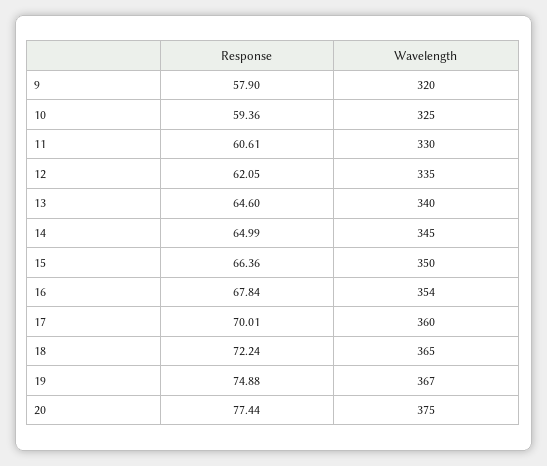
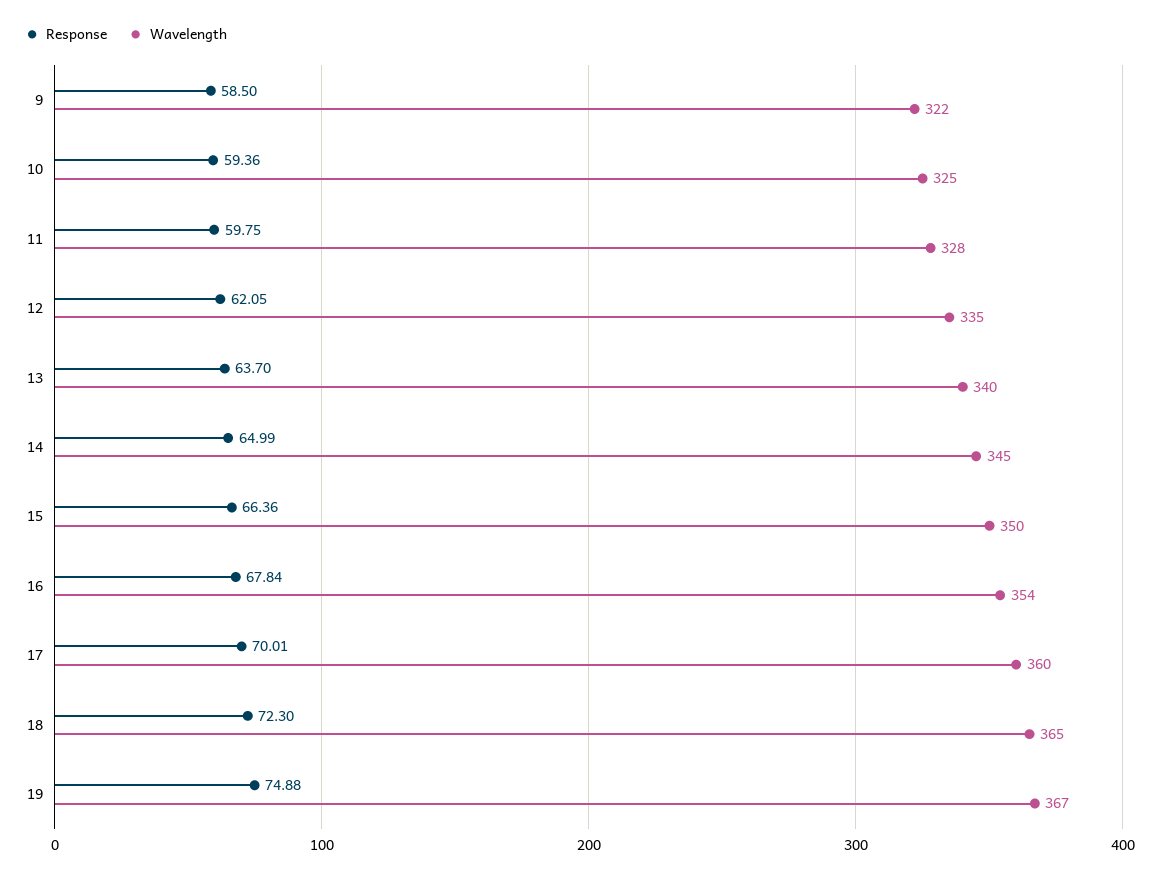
Response, 9: 57.9 -> 58.5
Wavelength, 9: 320 -> 322
Response, 11: 60.61 -> 59.75
Wavelength, 11: 330 -> 328
Response, 13: 64.6 -> 63.7
Response, 18: 72.24 -> 72.3
Response, 20: 77.44 -> none
Wavelength, 20: 375 -> none

